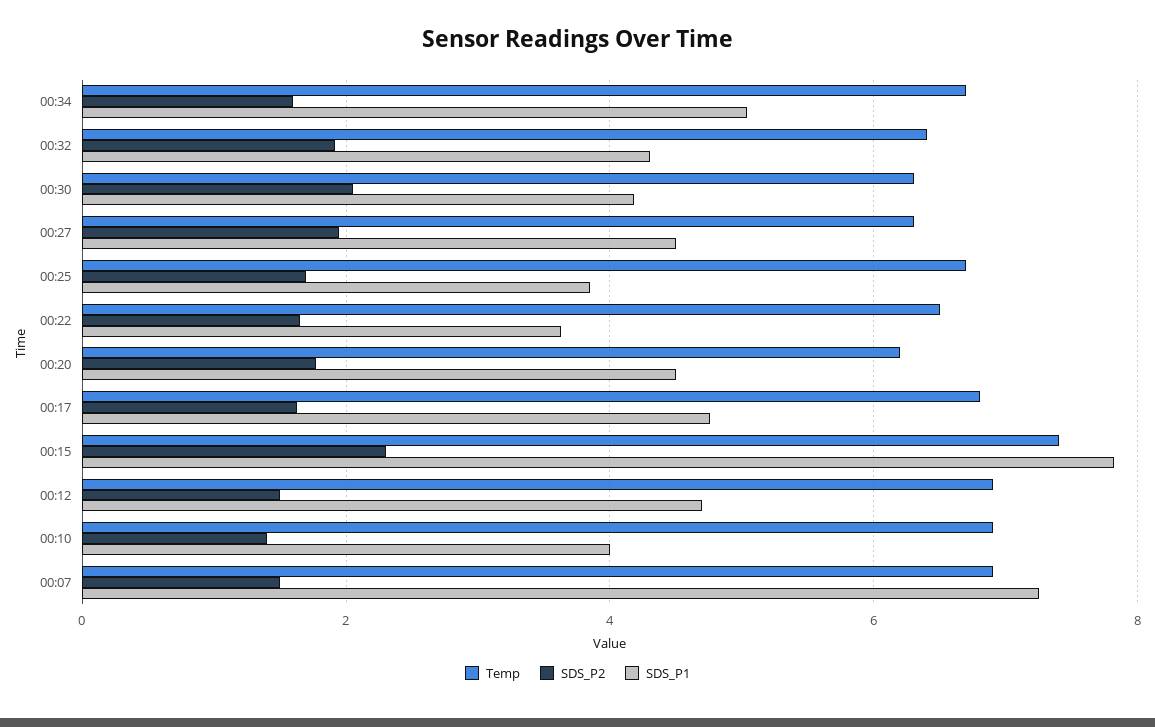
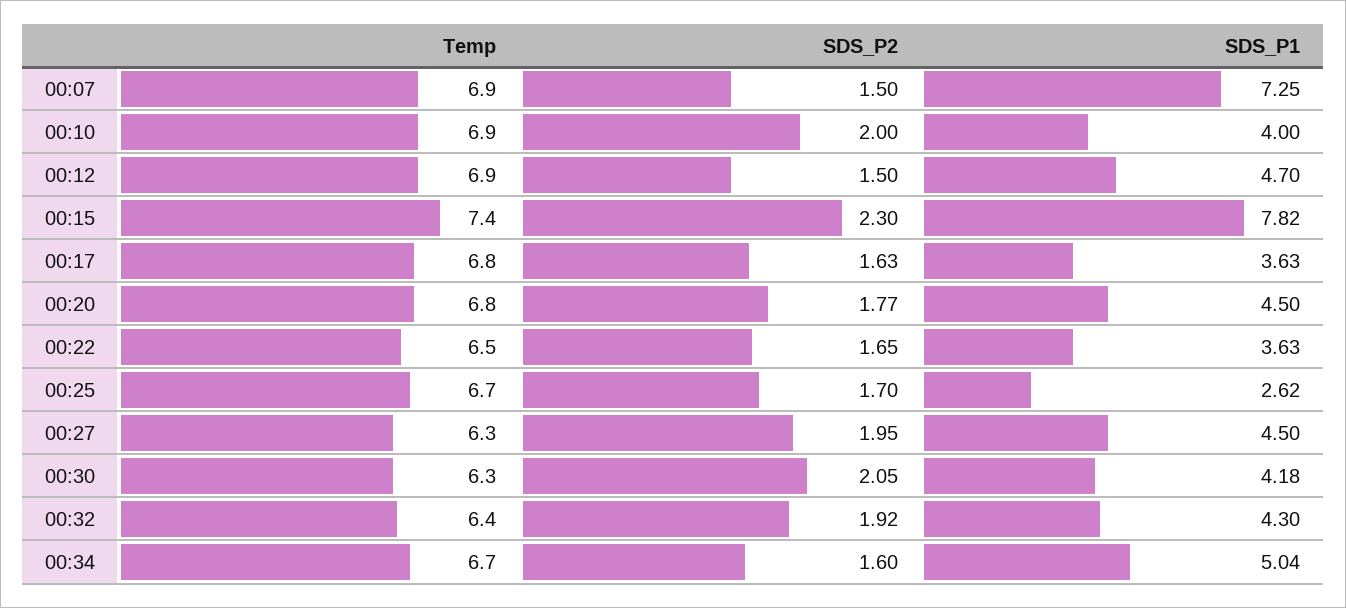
SDS_P1, 00:25: 3.8 -> 2.62
Temp, 00:20: 6.2 -> 6.8
SDS_P1, 00:17: 4.8 -> 3.63
SDS_P2, 00:10: 1.4 -> 2

